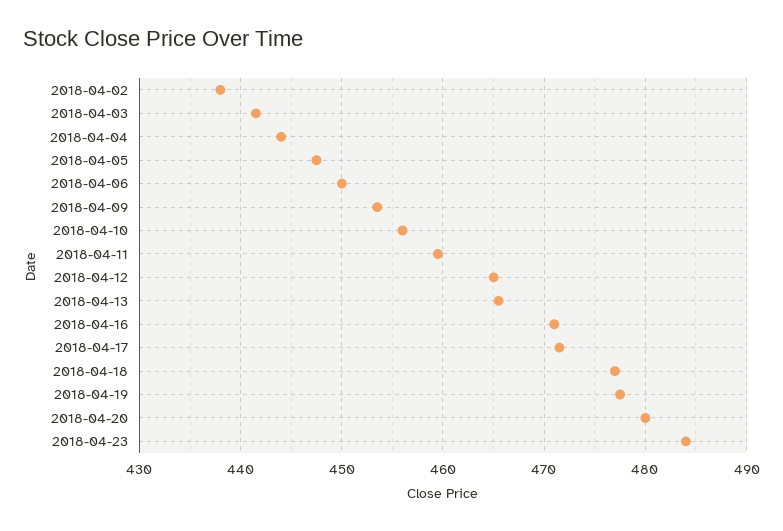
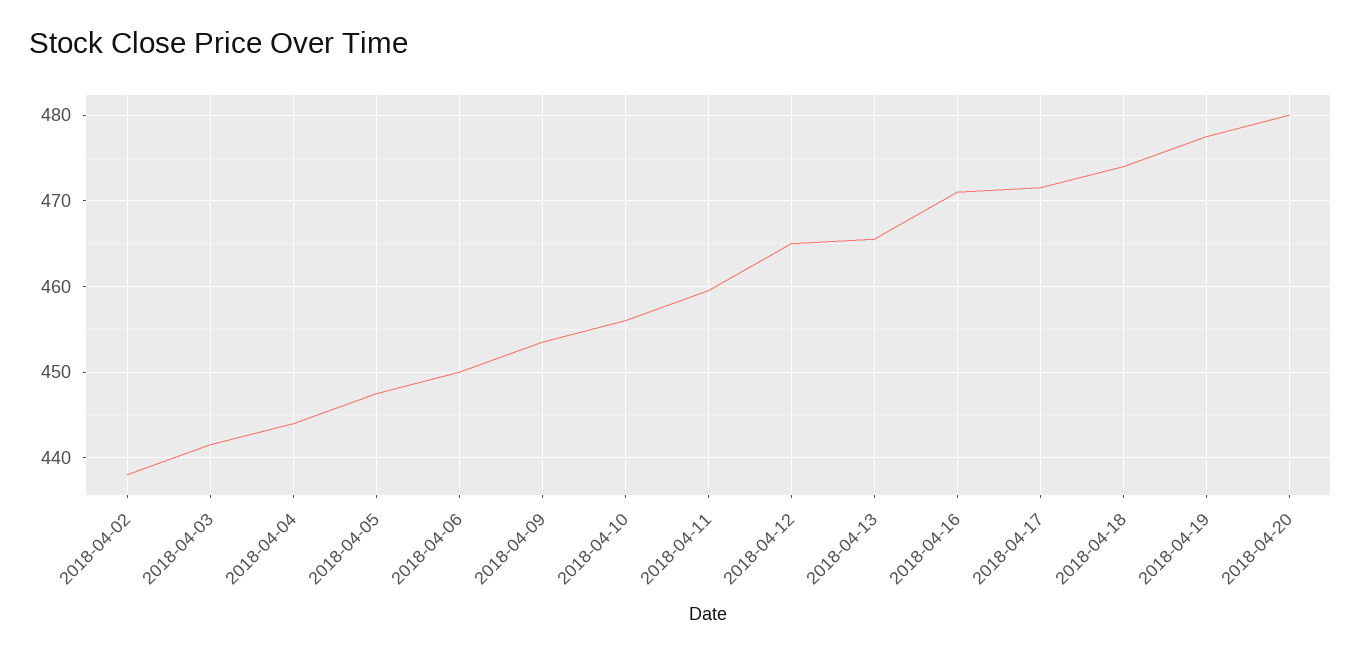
2018-04-18: 477 -> 474
2018-04-23: 484 -> none

